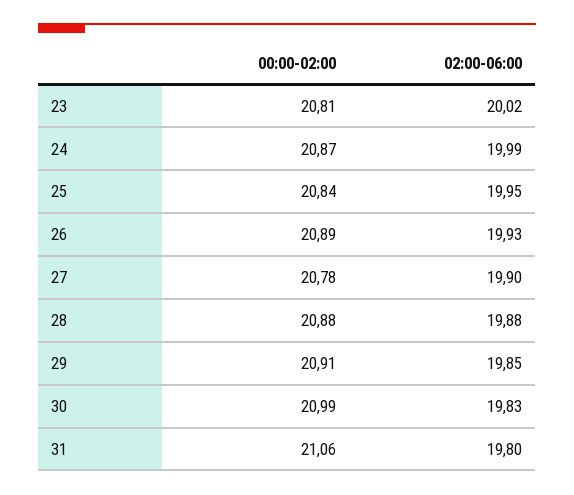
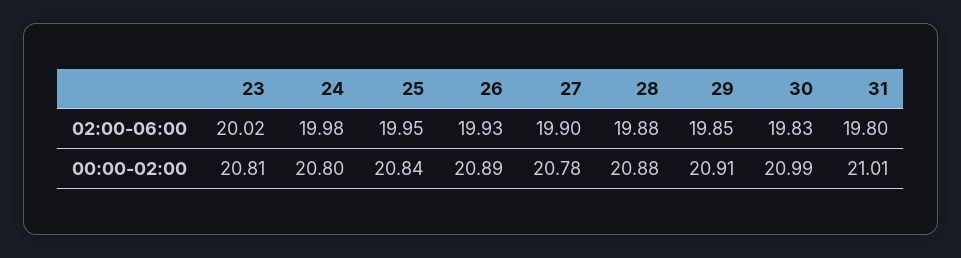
00:00-02:00, 24: 20.87 -> 20.8
02:00-06:00, 24: 19.99 -> 19.98
00:00-02:00, 31: 21.06 -> 21.01

